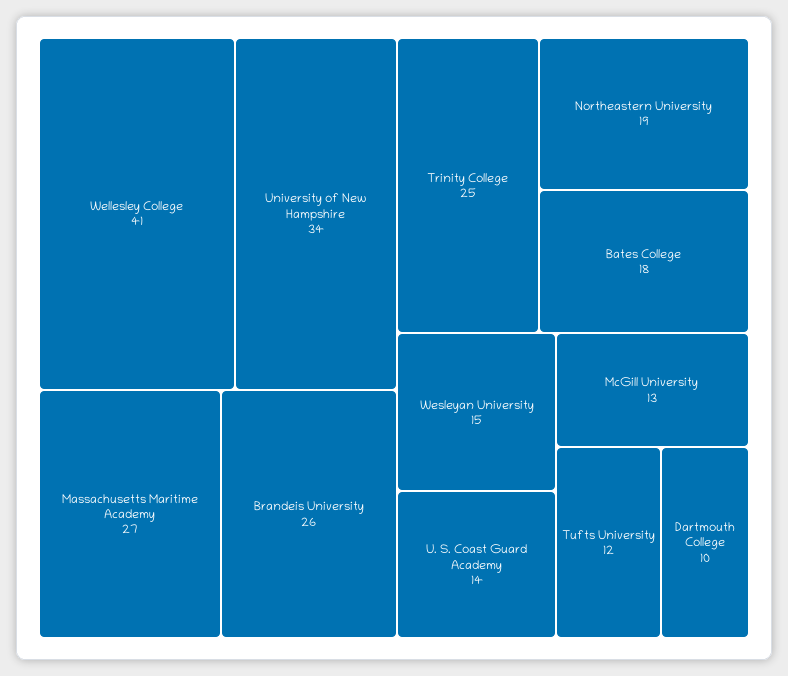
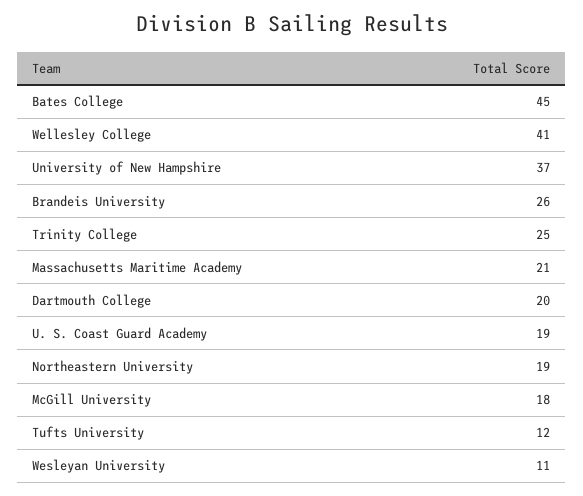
University of New Hampshire: 34 -> 37
Massachusetts Maritime Academy: 27 -> 21
Bates College: 18 -> 45
Wesleyan University: 15 -> 11
U. S. Coast Guard Academy: 14 -> 19
McGill University: 13 -> 18
Dartmouth College: 10 -> 20

